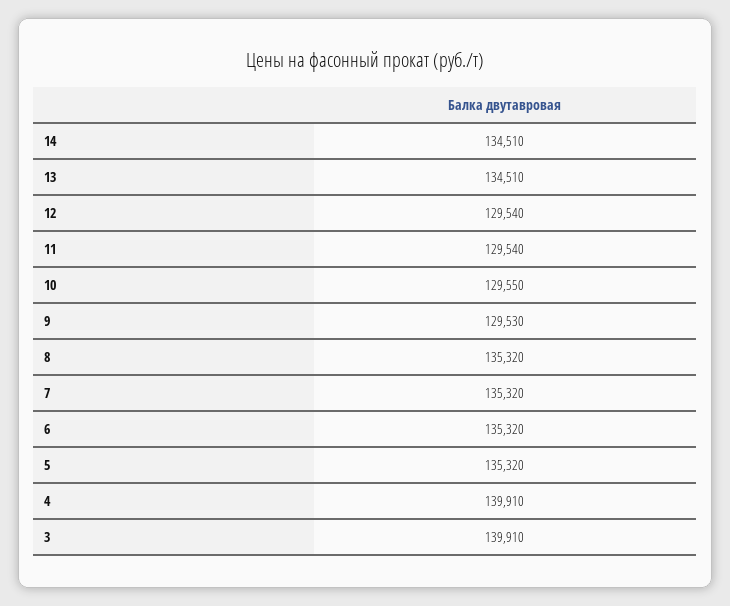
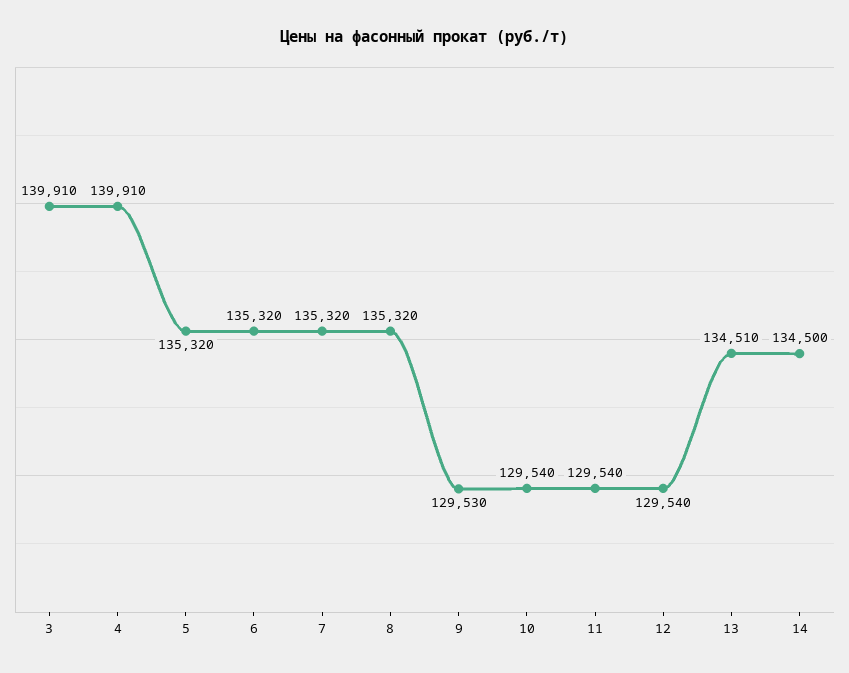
14: 134510 -> 134500
10: 129550 -> 129540

